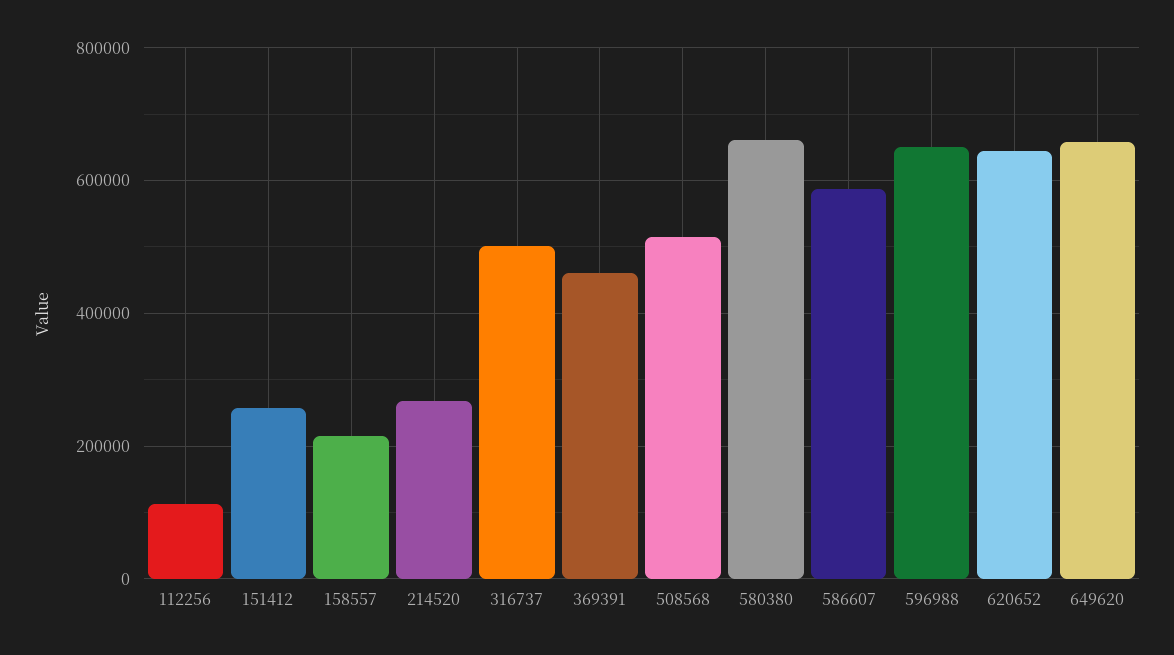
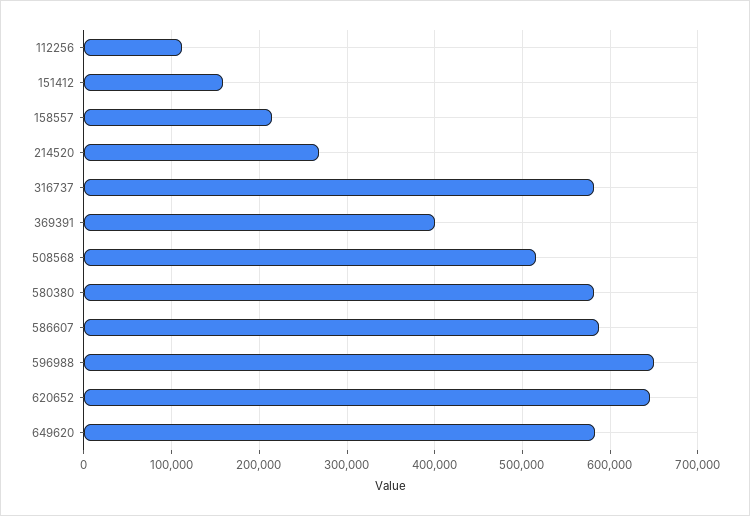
151412: 260000 -> 160000
316737: 500000 -> 580000
369391: 460000 -> 400000
580380: 660000 -> 580000
649620: 660000 -> 580000

